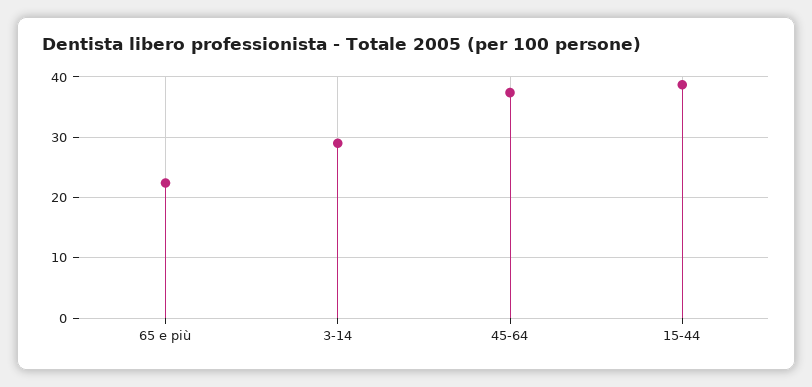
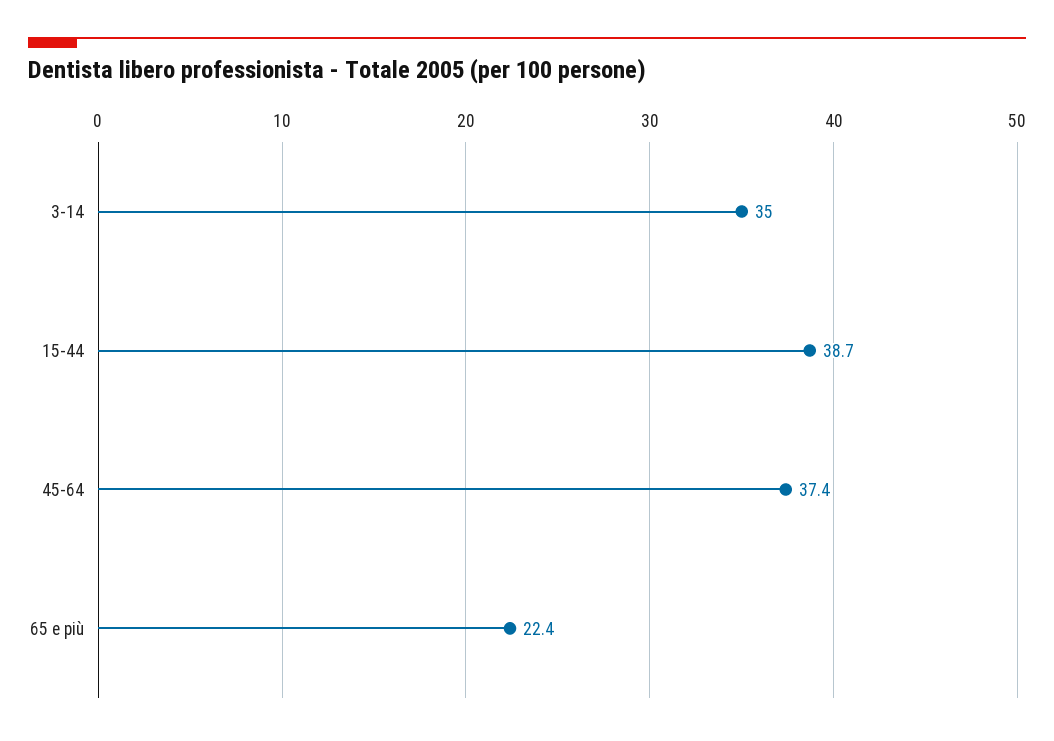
3-14: 29 -> 35

